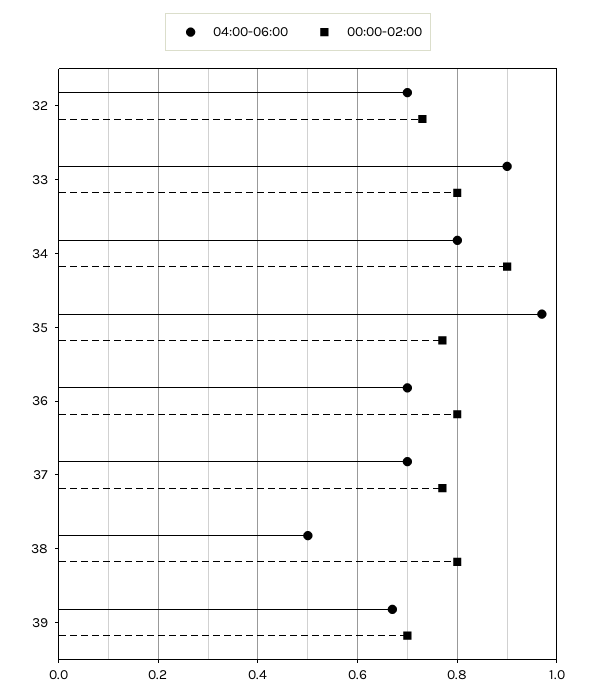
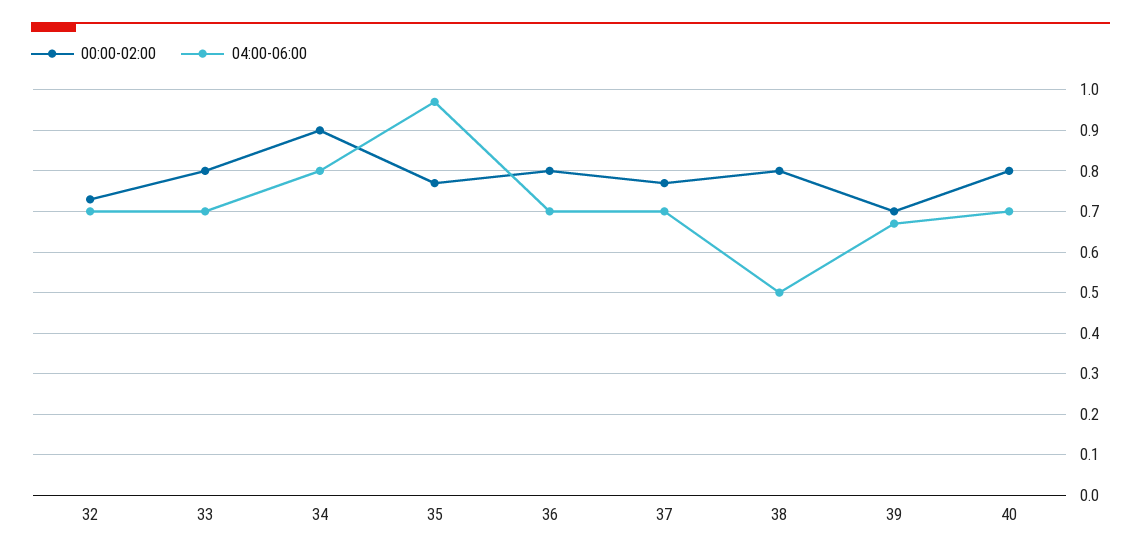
04:00-06:00, 33: 0.9 -> 0.7
00:00-02:00, 40: none -> 0.8
04:00-06:00, 40: none -> 0.7

